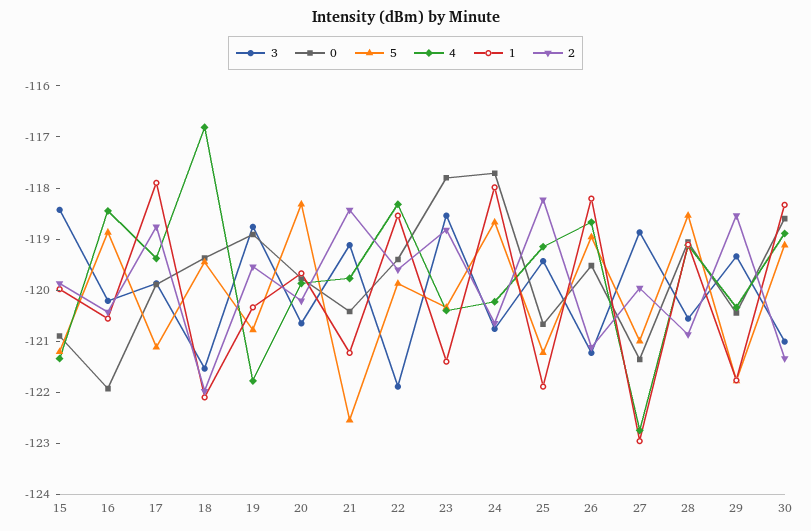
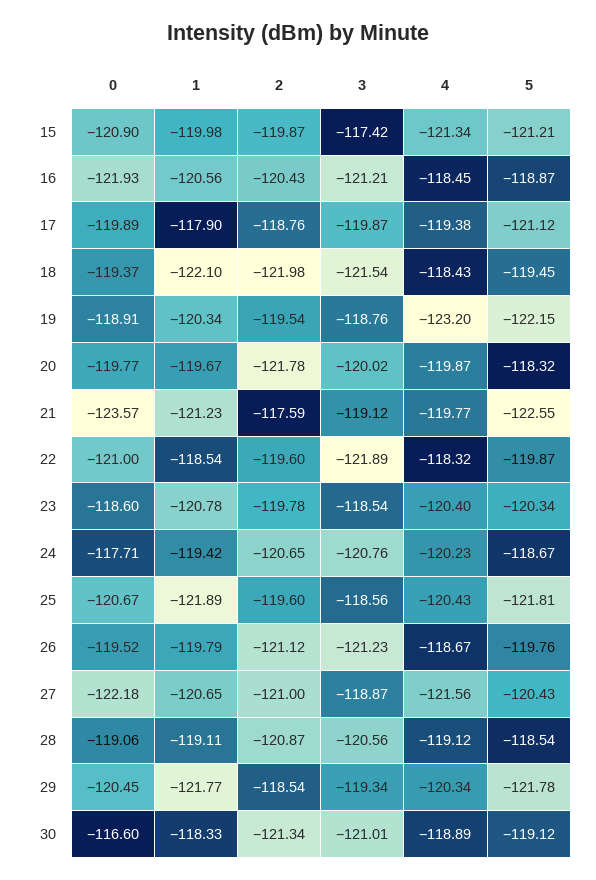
3, 15: -118.4 -> -117.42
3, 16: -120.2 -> -121.21
4, 18: -116.8 -> -118.43
5, 19: -120.8 -> -122.15
4, 19: -121.8 -> -123.2
3, 20: -120.6 -> -120.02
2, 20: -120.2 -> -121.78
0, 21: -120.4 -> -123.57
2, 21: -118.4 -> -117.59
0, 22: -119.4 -> -121
0, 23: -117.8 -> -118.6
1, 23: -121.4 -> -120.78
2, 23: -118.8 -> -119.78
1, 24: -118 -> -119.42
3, 25: -119.4 -> -118.56
5, 25: -121.2 -> -121.81
4, 25: -119.2 -> -120.43
2, 25: -118.2 -> -119.6
5, 26: -119 -> -119.76
1, 26: -118.2 -> -119.79
0, 27: -121.4 -> -122.18
5, 27: -121 -> -120.43
4, 27: -122.8 -> -121.56
1, 27: -123 -> -120.65
2, 27: -120 -> -121
0, 30: -118.6 -> -116.6

